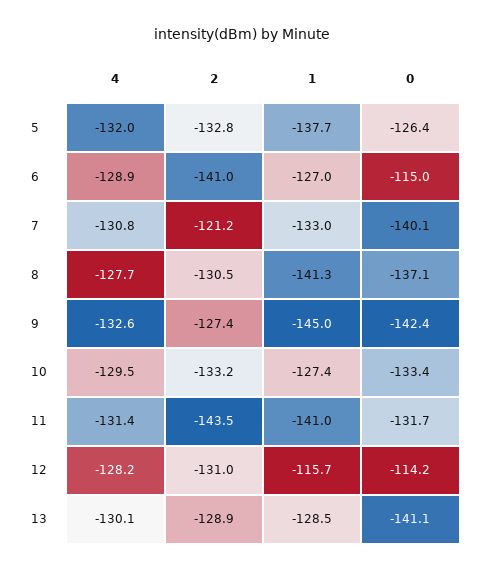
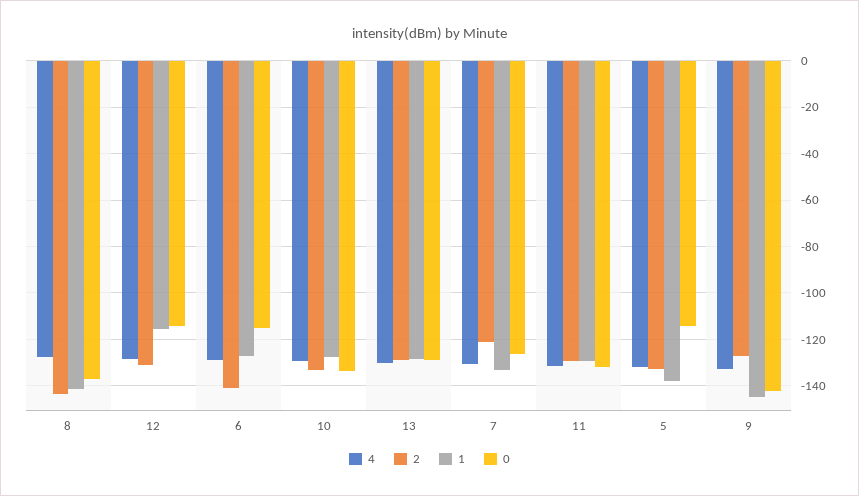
0, 5: -126.4 -> -115
0, 7: -140.1 -> -125
2, 8: -130.5 -> -145
2, 11: -143.5 -> -130
1, 11: -141 -> -130
0, 13: -141.1 -> -130

